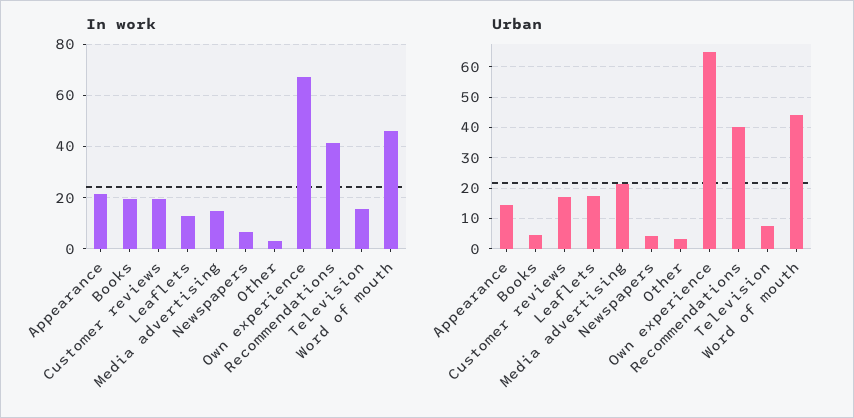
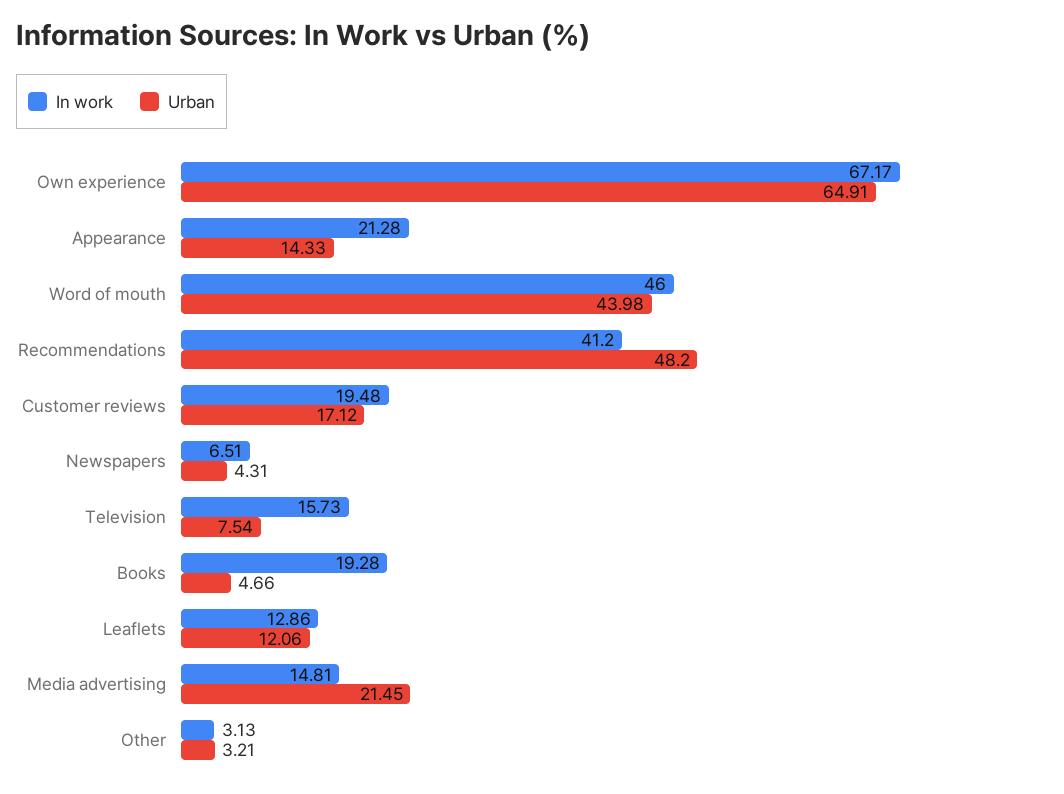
Urban, Leaflets: 18 -> 12.06
Urban, Recommendations: 40 -> 48.2

